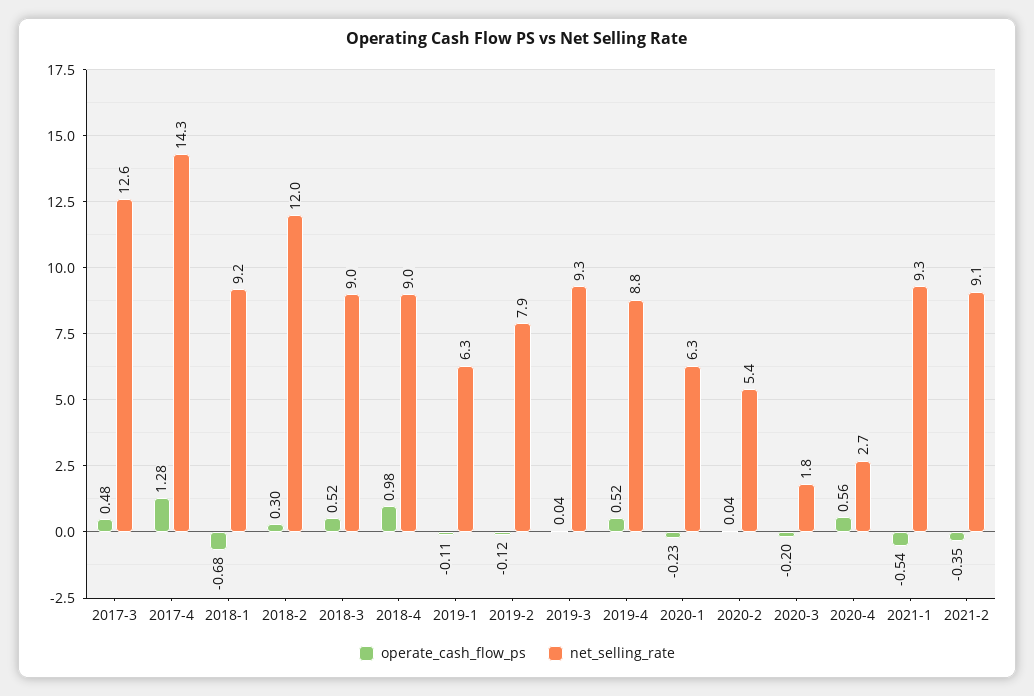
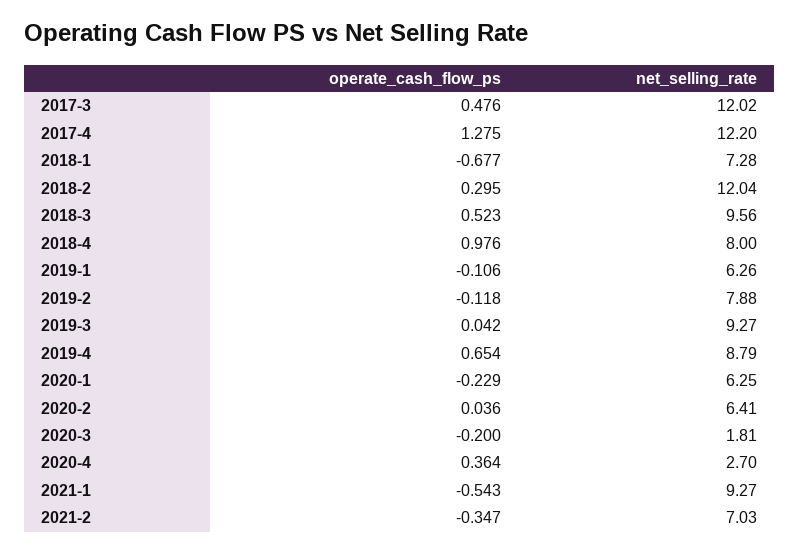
net_selling_rate, 2017-3: 12.6 -> 12.02
net_selling_rate, 2017-4: 14.3 -> 12.2
net_selling_rate, 2018-1: 9.2 -> 7.28
net_selling_rate, 2018-3: 9 -> 9.56
net_selling_rate, 2018-4: 9 -> 8
operate_cash_flow_ps, 2019-4: 0.52 -> 0.654
net_selling_rate, 2020-2: 5.4 -> 6.41
operate_cash_flow_ps, 2020-4: 0.56 -> 0.364
net_selling_rate, 2021-2: 9.1 -> 7.03

